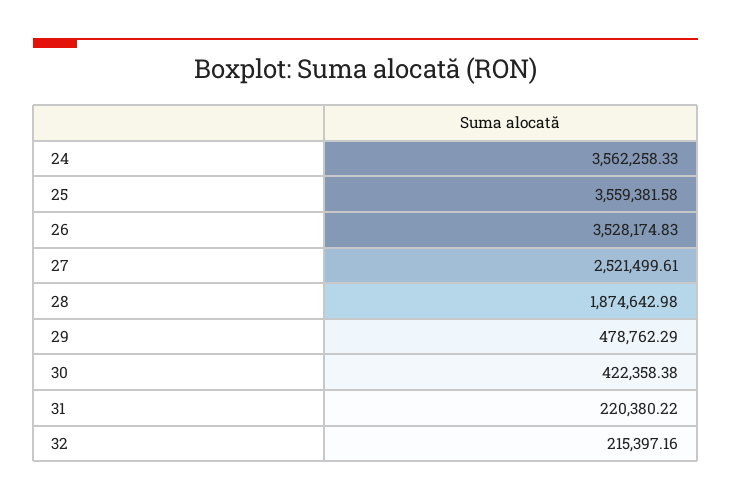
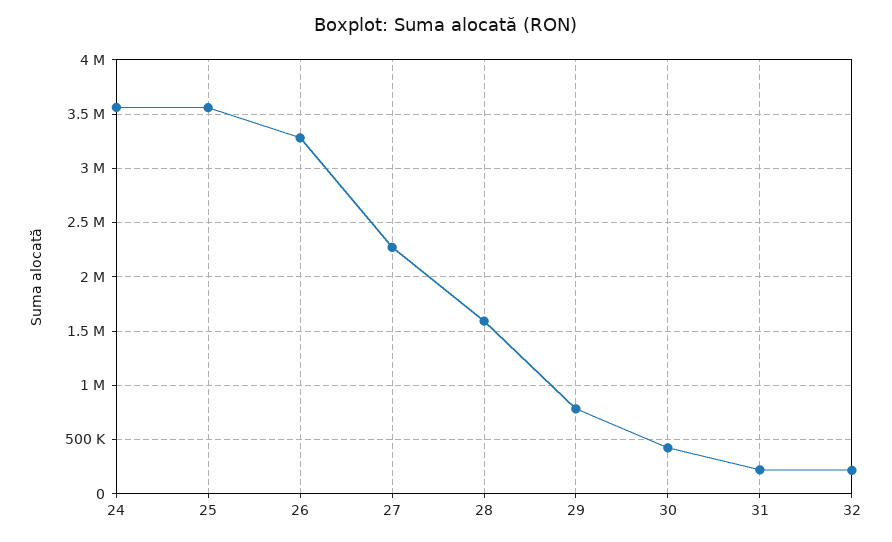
26: 3528174.83 -> 3300000
27: 2521499.61 -> 2300000
28: 1874642.98 -> 1600000
29: 478762.29 -> 800000

